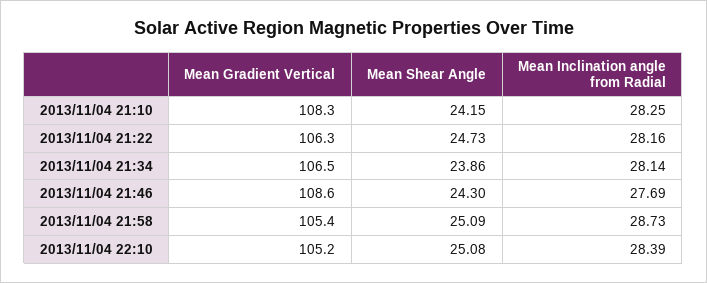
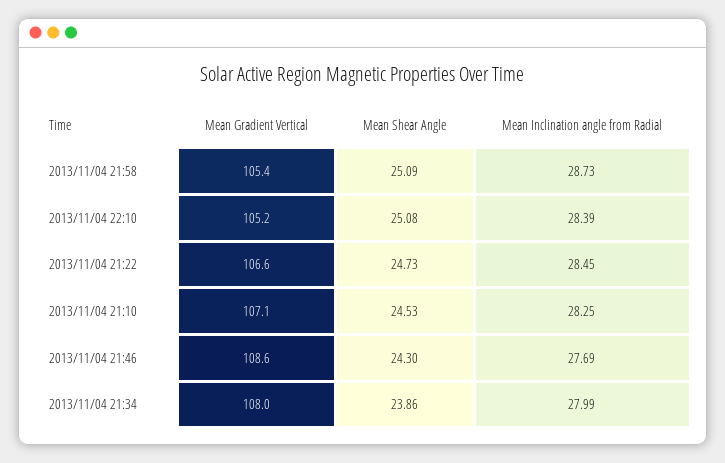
Mean Gradient Vertical, 2013/11/04 21:10: 108.3 -> 107.1
Mean Shear Angle, 2013/11/04 21:10: 24.15 -> 24.53
Mean Gradient Vertical, 2013/11/04 21:22: 106.3 -> 106.6
Mean Inclination angle from Radial, 2013/11/04 21:22: 28.16 -> 28.45
Mean Gradient Vertical, 2013/11/04 21:34: 106.5 -> 108
Mean Inclination angle from Radial, 2013/11/04 21:34: 28.14 -> 27.99

